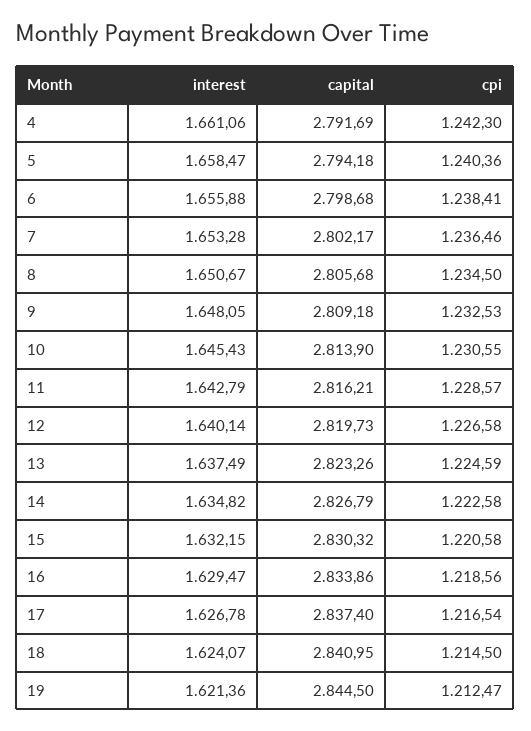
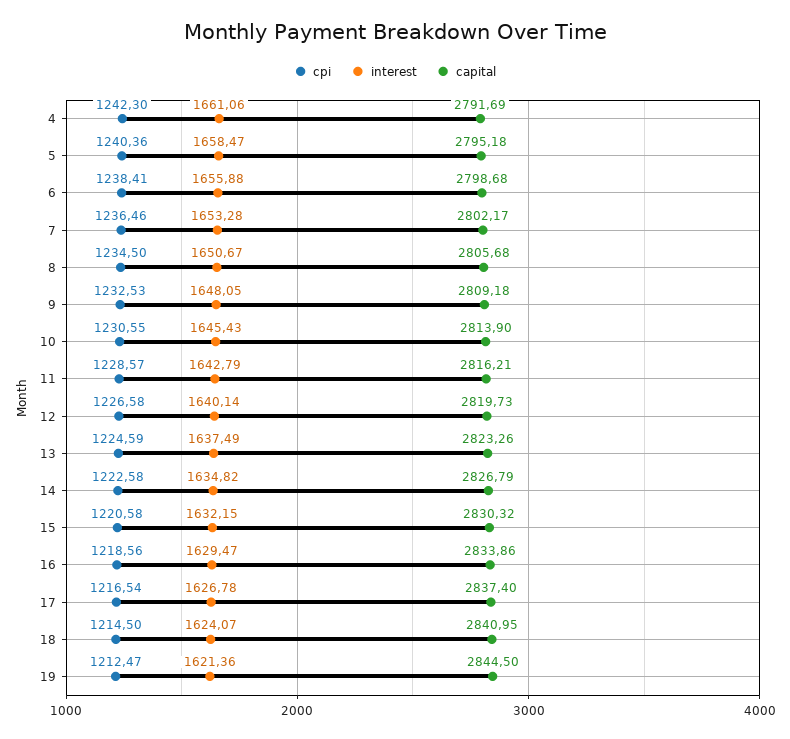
capital, 5: 2794.18 -> 2795.18

